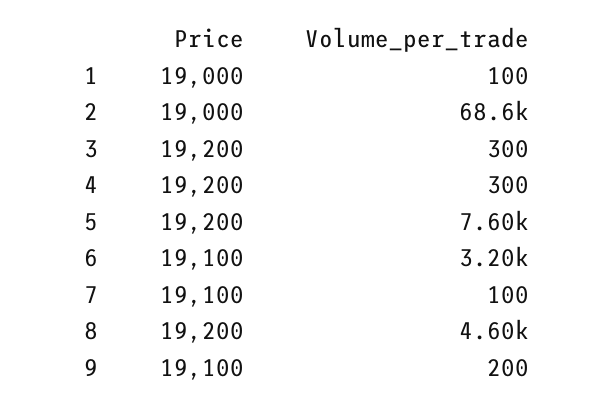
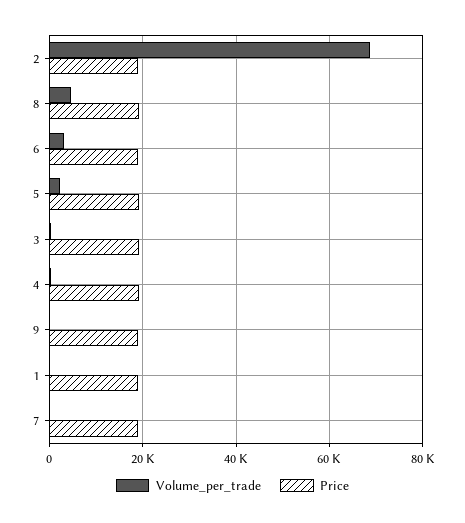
Volume_per_trade, 5: 7600 -> 2000

